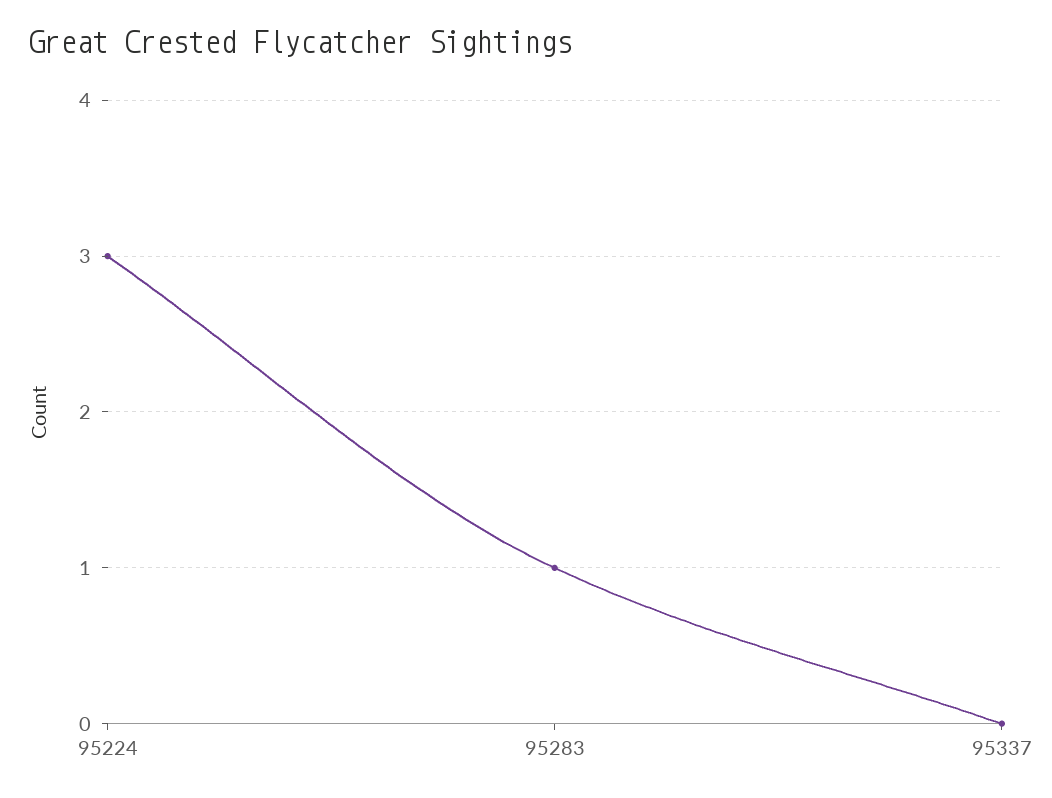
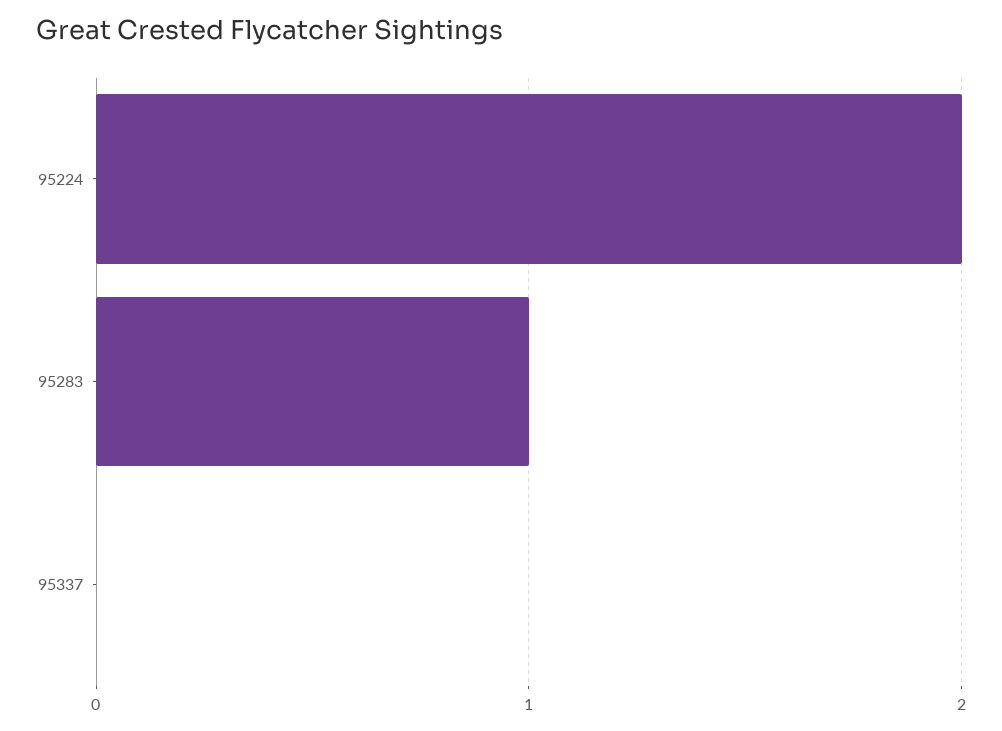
95224: 3 -> 2

